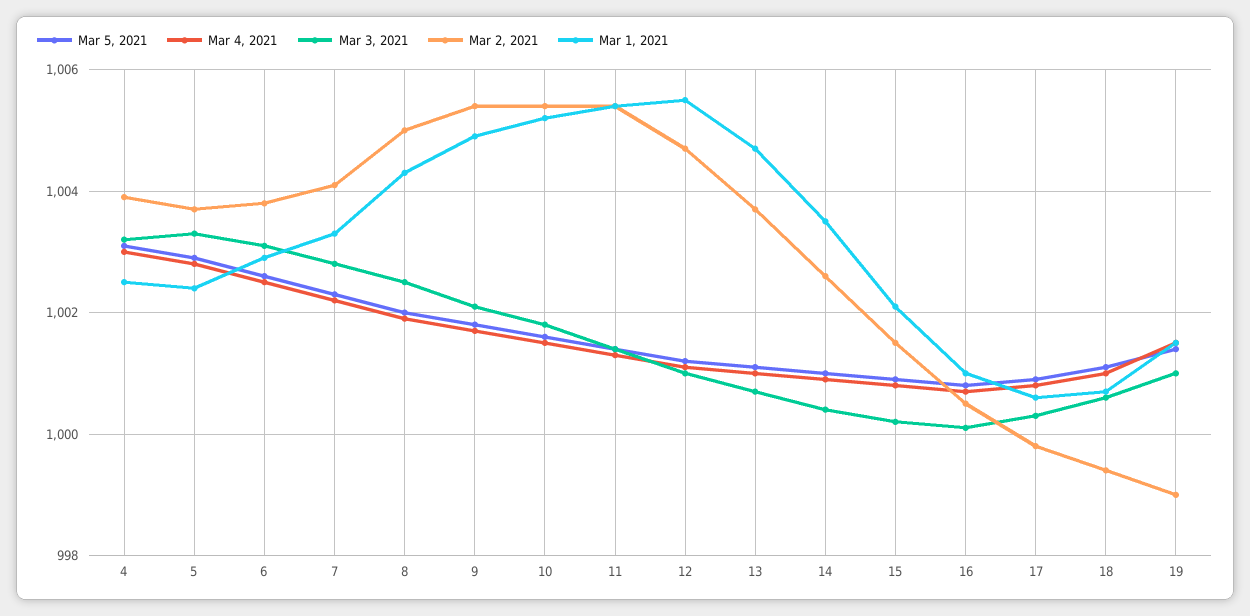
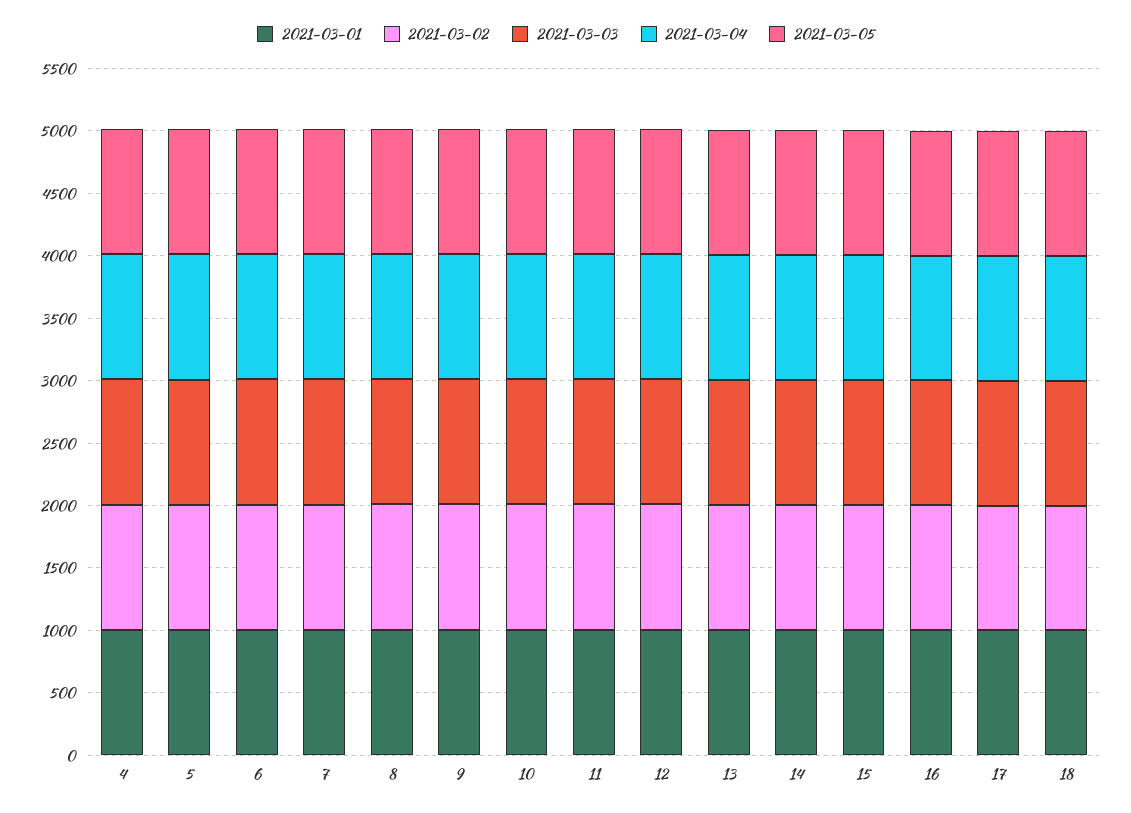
Mar 5, 2021, 19: 1001.5 -> none
Mar 4, 2021, 19: 1001.5 -> none
Mar 3, 2021, 19: 1001 -> none
Mar 2, 2021, 19: 999 -> none
Mar 1, 2021, 19: 1001.5 -> none

